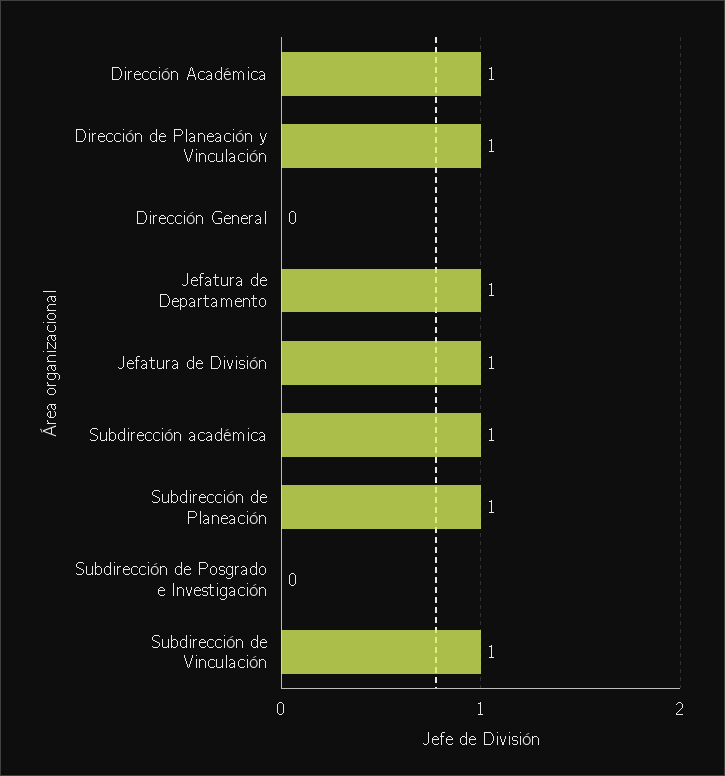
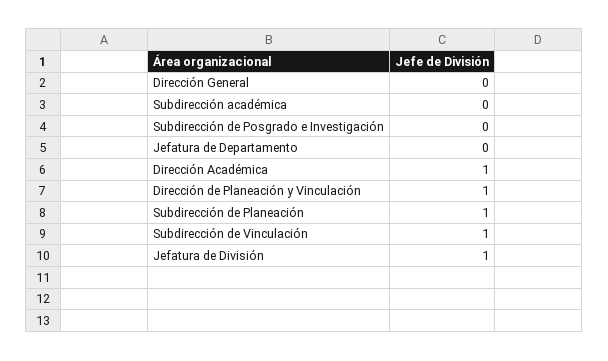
Jefatura de Departamento: 1 -> 0
Subdirección académica: 1 -> 0

